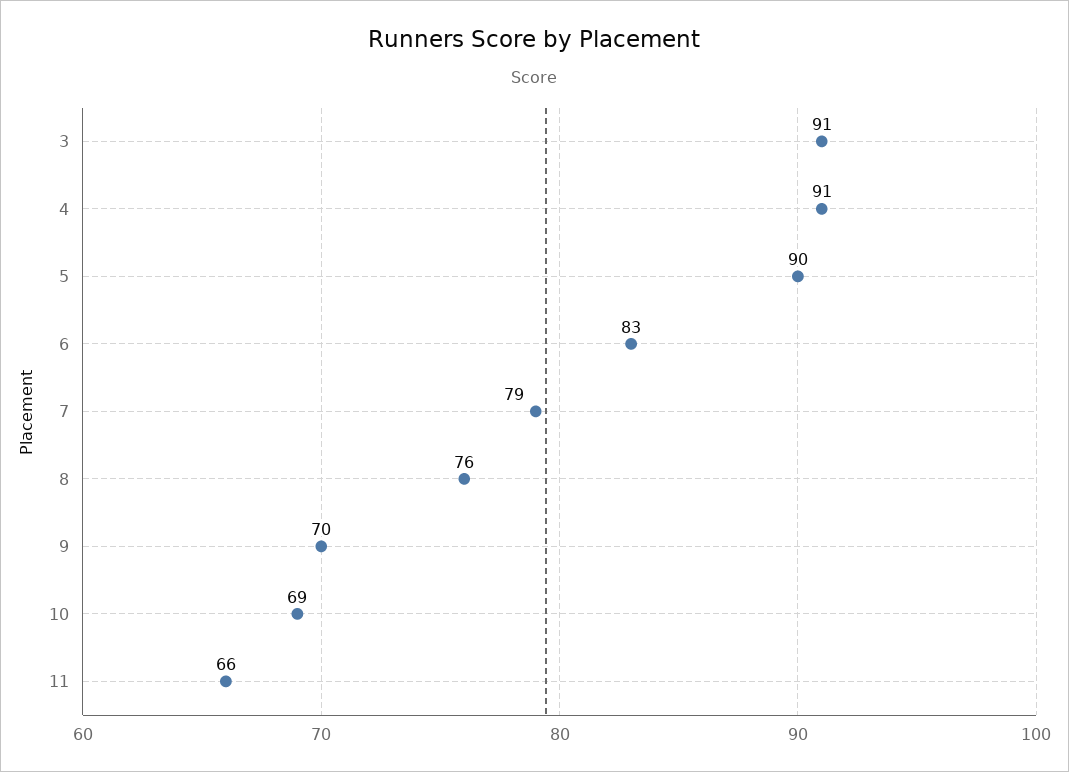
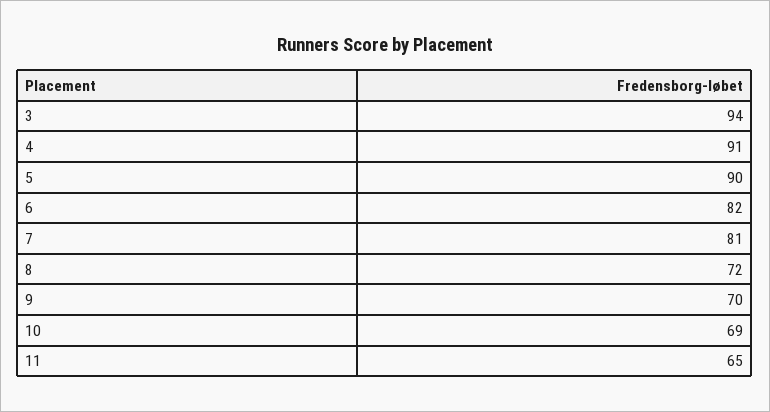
3: 91 -> 94
6: 83 -> 82
7: 79 -> 81
8: 76 -> 72
11: 66 -> 65

